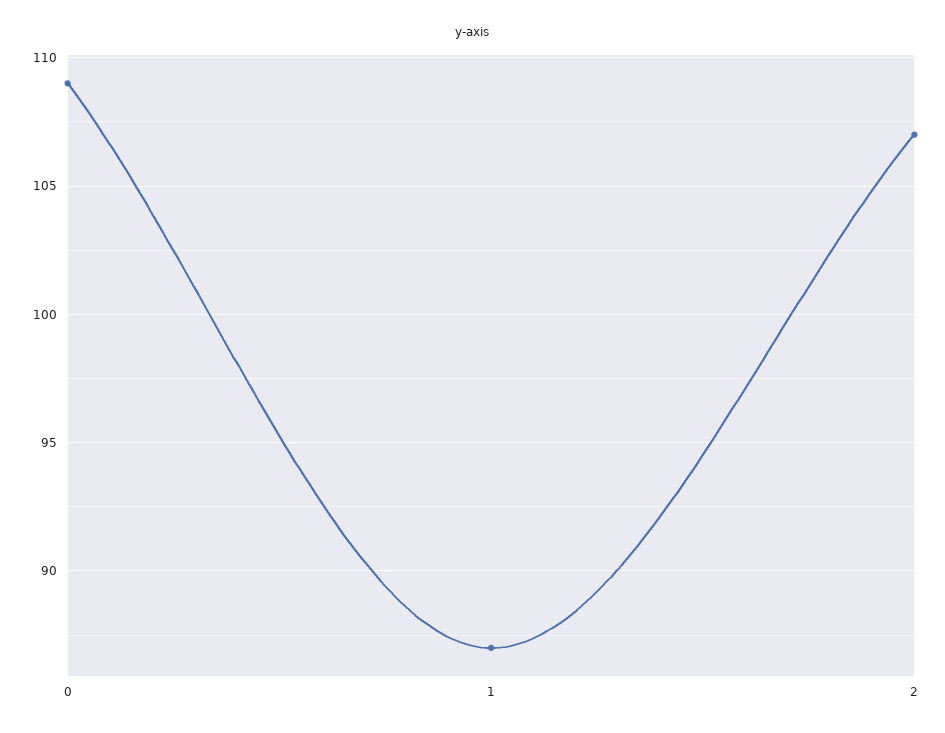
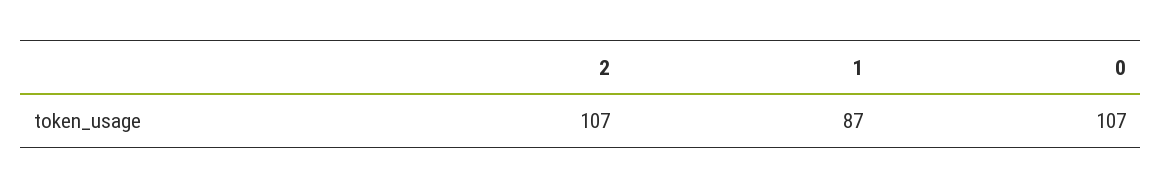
0: 109 -> 107

